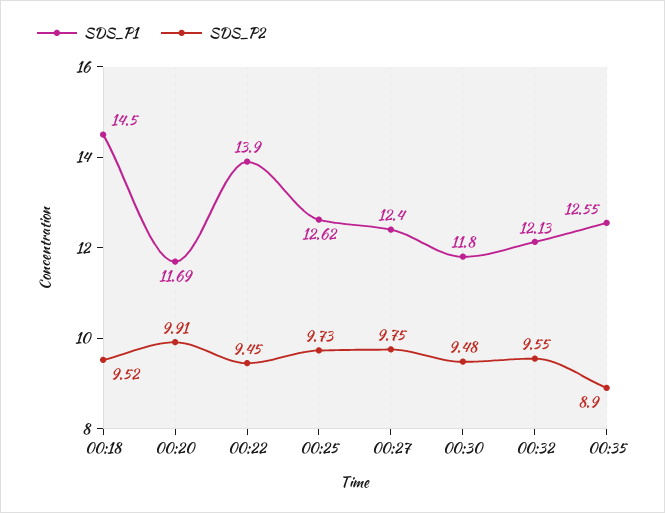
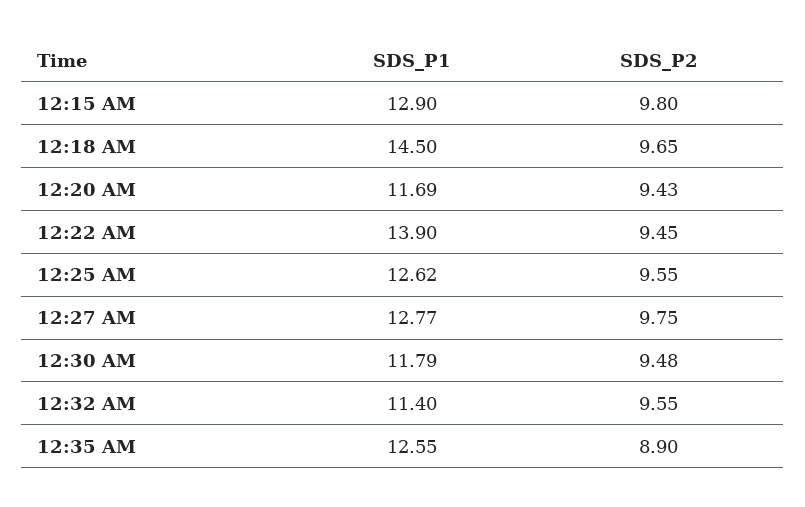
SDS_P2, 00:18: 9.52 -> 9.65
SDS_P2, 00:20: 9.91 -> 9.43
SDS_P2, 00:25: 9.73 -> 9.55
SDS_P1, 00:27: 12.4 -> 12.77
SDS_P1, 00:30: 11.8 -> 11.79
SDS_P1, 00:32: 12.13 -> 11.4
SDS_P1, 12:15 AM: none -> 12.9
SDS_P2, 12:15 AM: none -> 9.8

